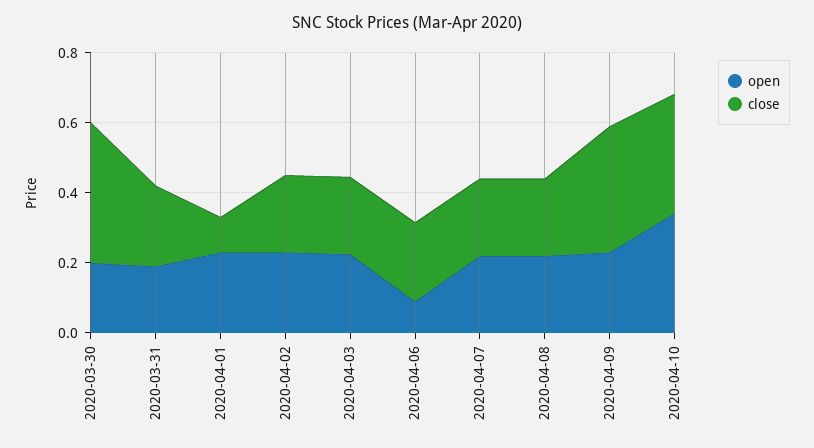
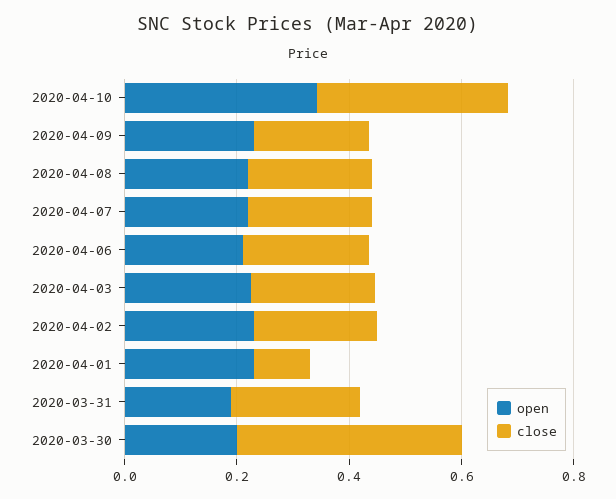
open, 2020-04-06: 0.1 -> 0.2
close, 2020-04-09: 0.35 -> 0.2

